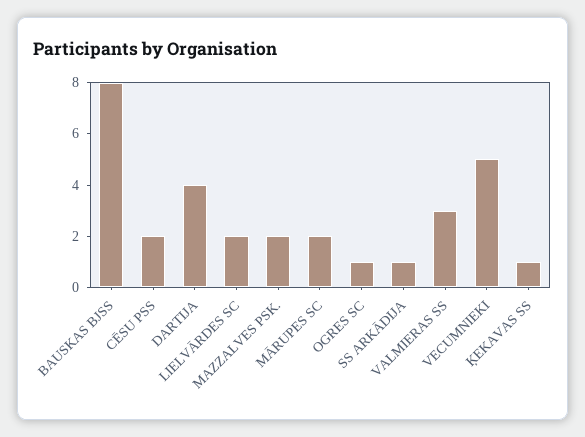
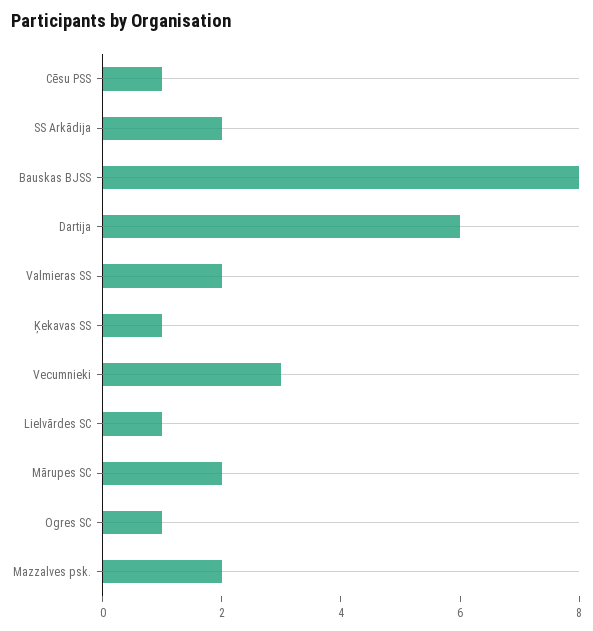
CĒSU PSS: 2 -> 1
DARTIJA: 4 -> 6
LIELVĀRDES SC: 2 -> 1
SS ARKĀDIJA: 1 -> 2
VALMIERAS SS: 3 -> 2
VECUMNIEKI: 5 -> 3

